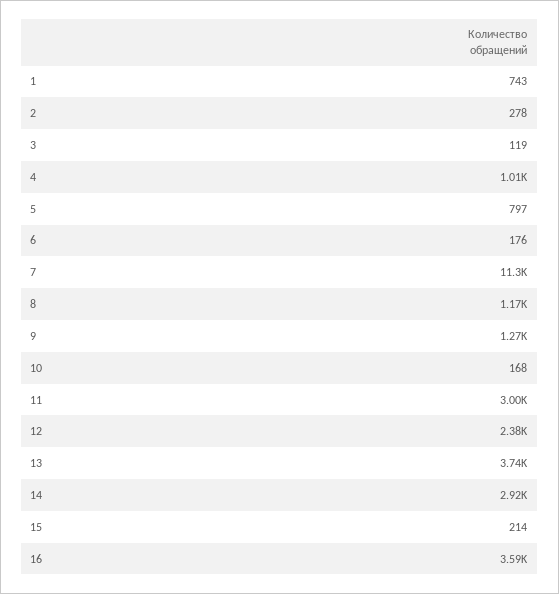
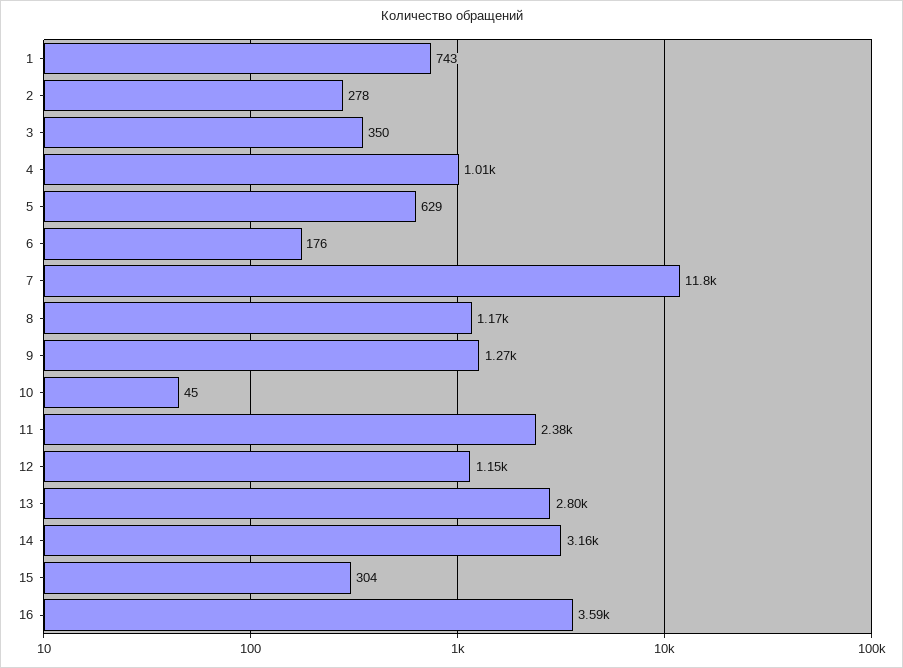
3: 119 -> 350
5: 797 -> 629
7: 11300 -> 11800
10: 168 -> 45
11: 3000 -> 2380
12: 2380 -> 1150
13: 3740 -> 2800
14: 2920 -> 3160
15: 214 -> 304

